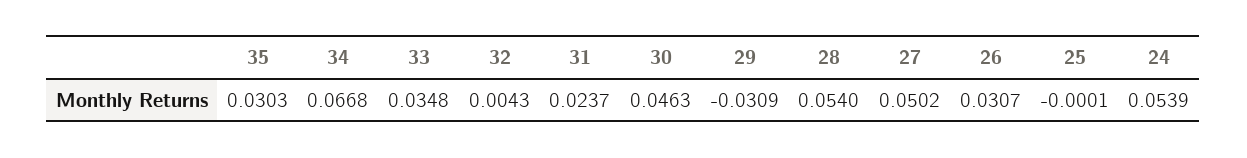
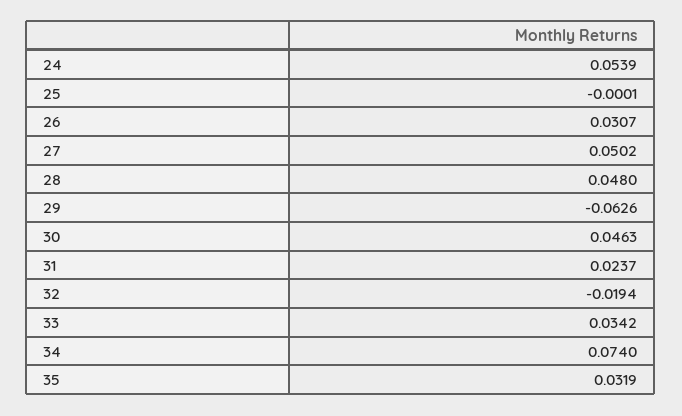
35: 0.0303 -> 0.0319
34: 0.0668 -> 0.074
33: 0.0348 -> 0.0342
32: 0.0043 -> -0.0194
29: -0.0309 -> -0.0626
28: 0.054 -> 0.048

